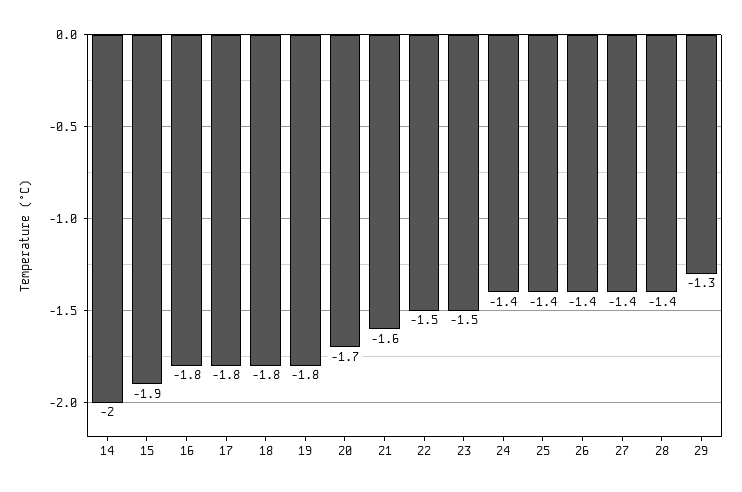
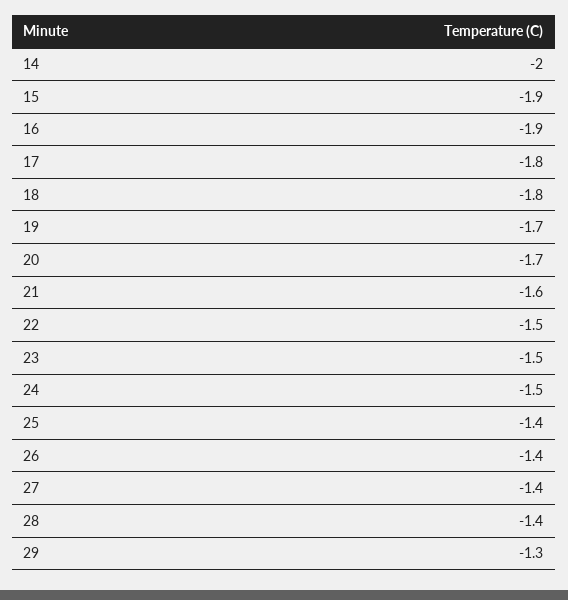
16: -1.8 -> -1.9
19: -1.8 -> -1.7
24: -1.4 -> -1.5

